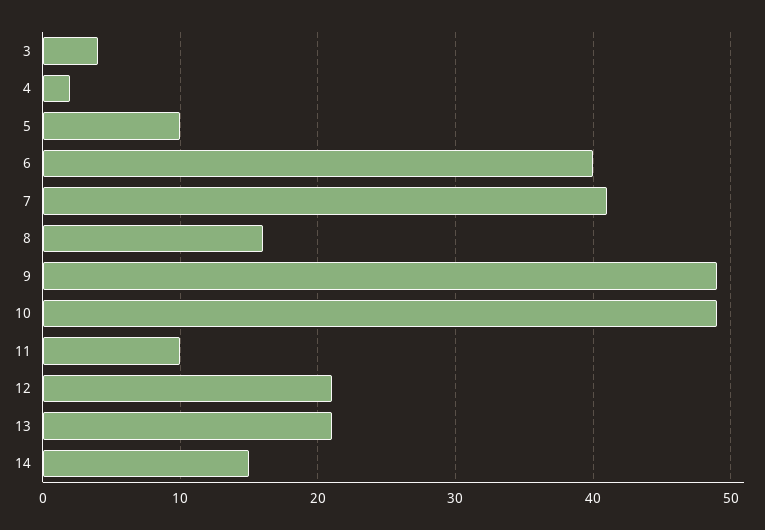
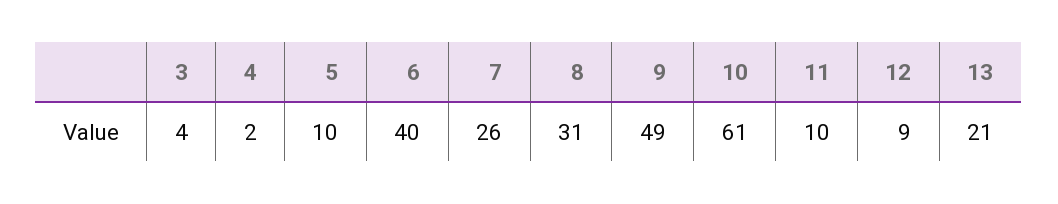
7: 41 -> 26
8: 16 -> 31
10: 49 -> 61
12: 21 -> 9
14: 15 -> none

